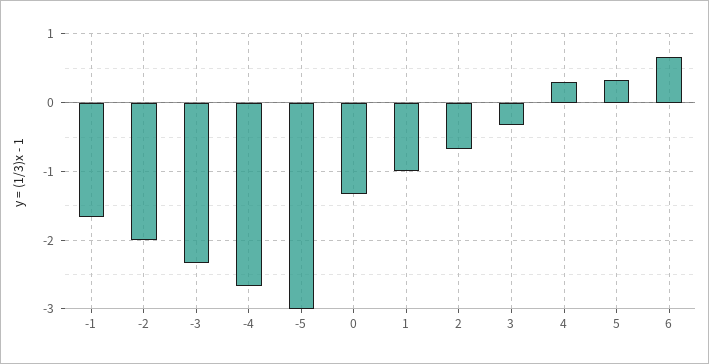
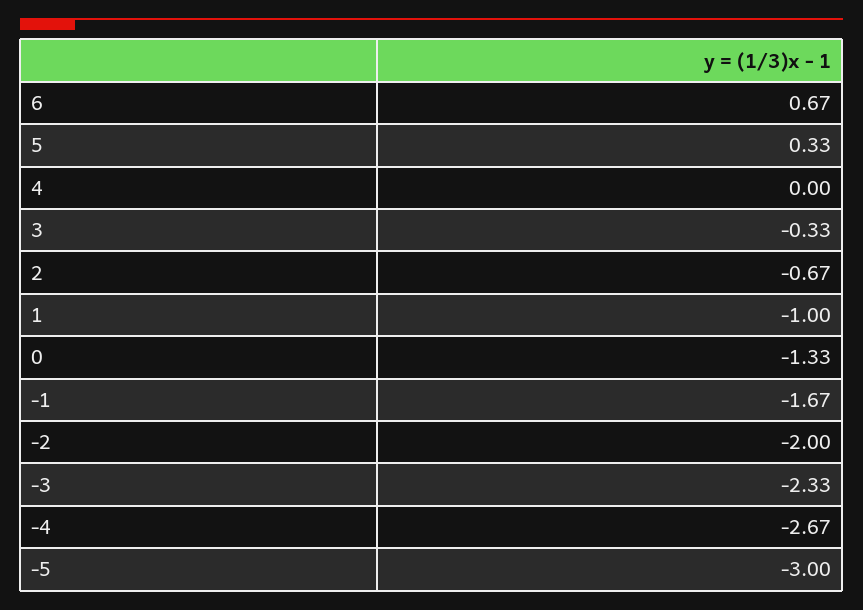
4: 0.3 -> 0

